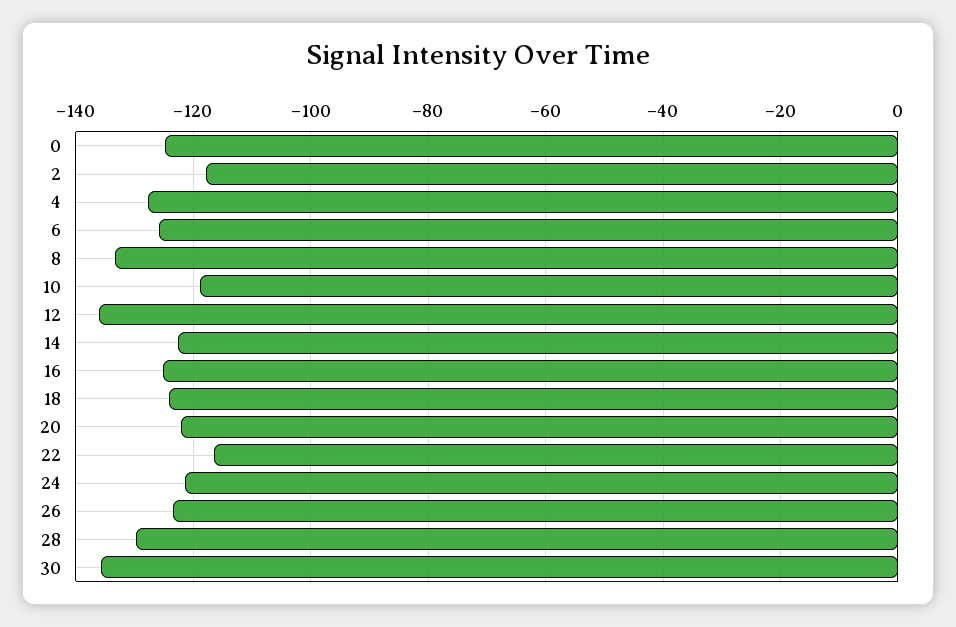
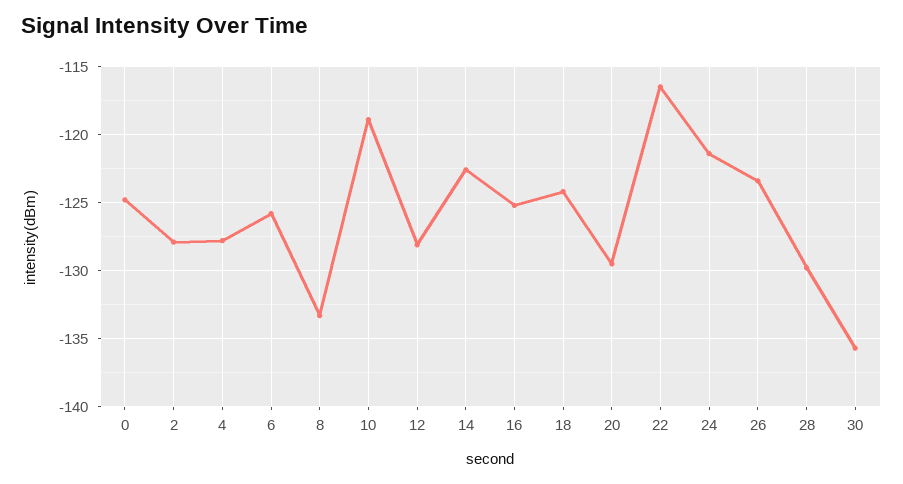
2: -118 -> -128
12: -136 -> -128
20: -122 -> -129.5

